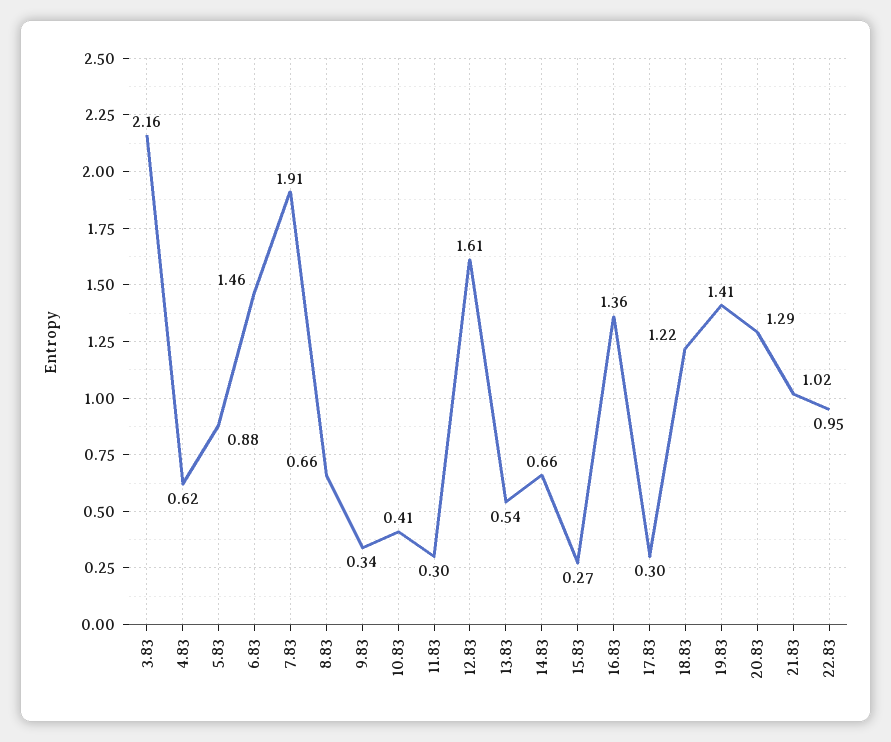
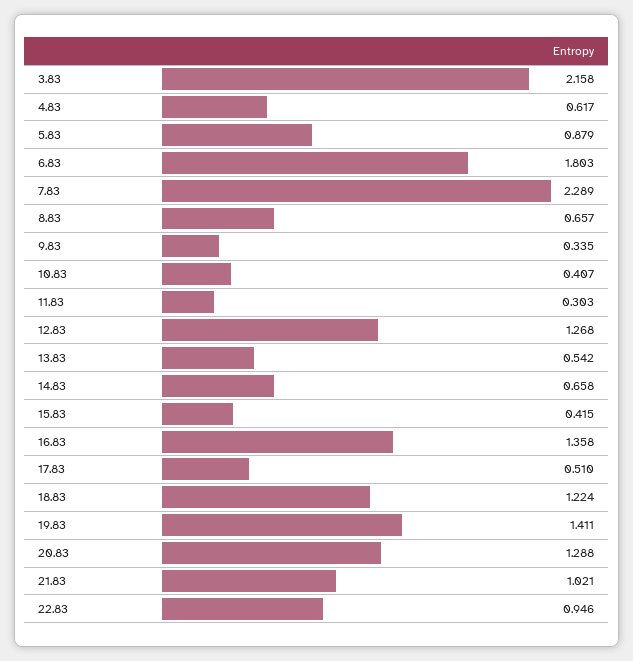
6.83: 1.46 -> 1.803
7.83: 1.91 -> 2.289
12.83: 1.61 -> 1.268
15.83: 0.27 -> 0.415
17.83: 0.3 -> 0.51

